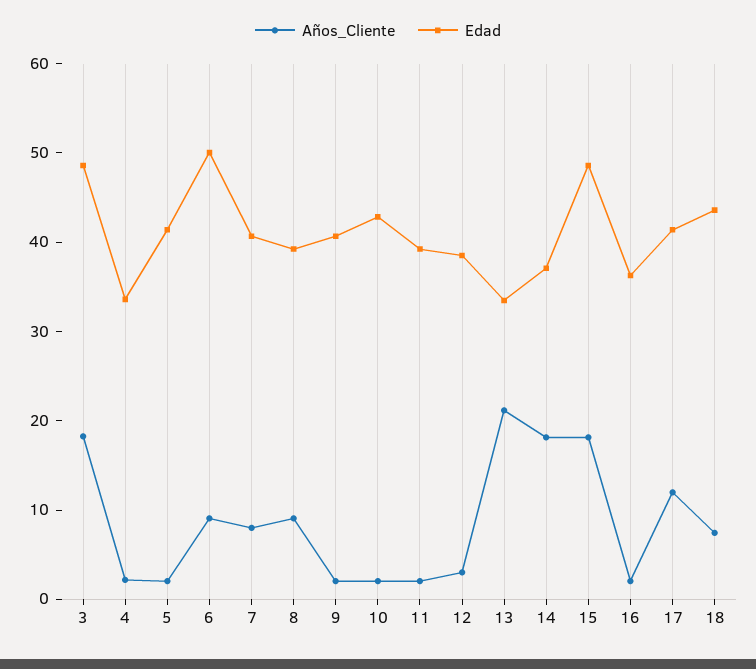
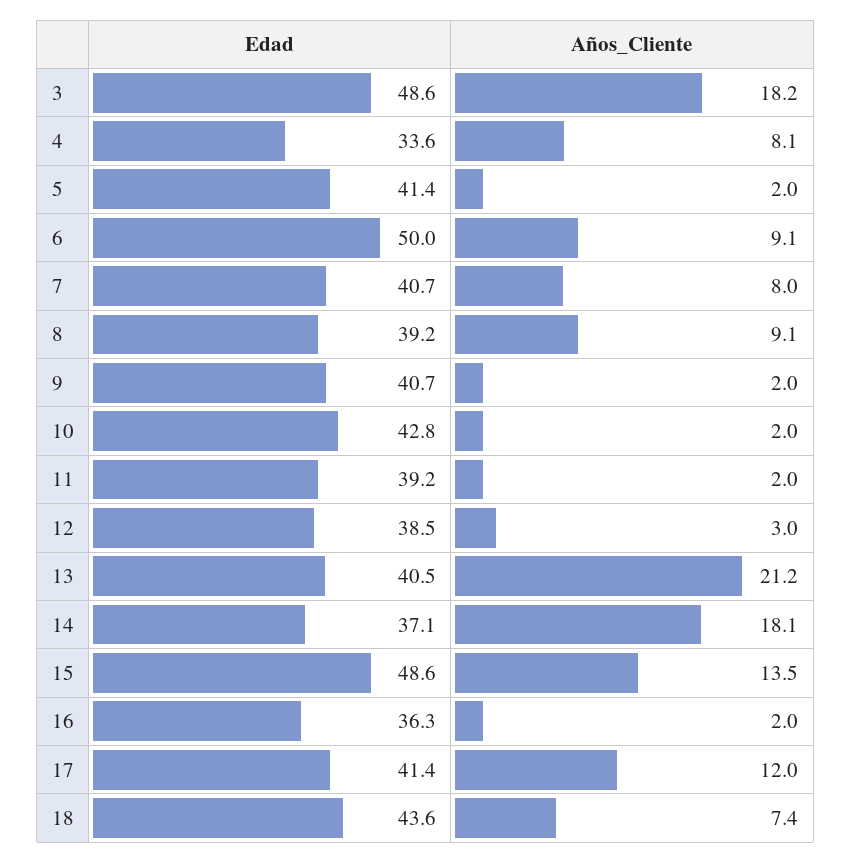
Años_Cliente, 4: 2 -> 8.1
Edad, 13: 34 -> 40.5
Años_Cliente, 15: 18 -> 13.5

